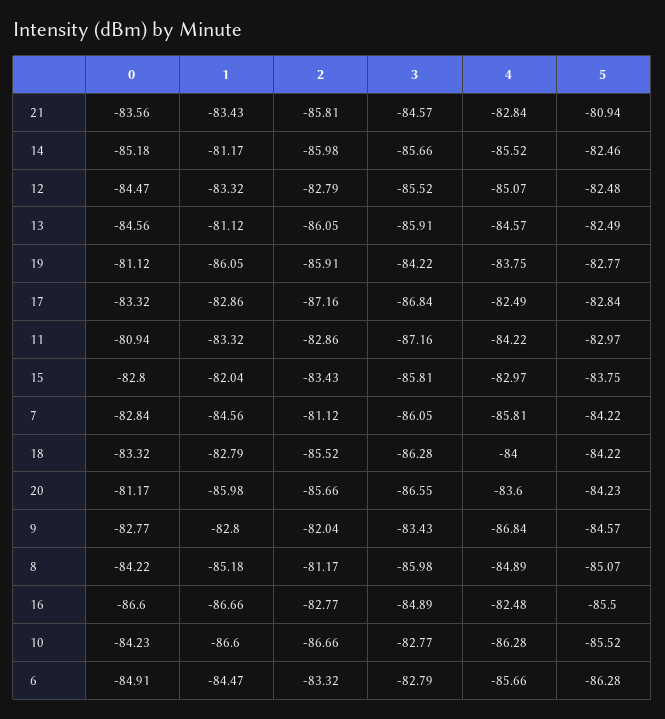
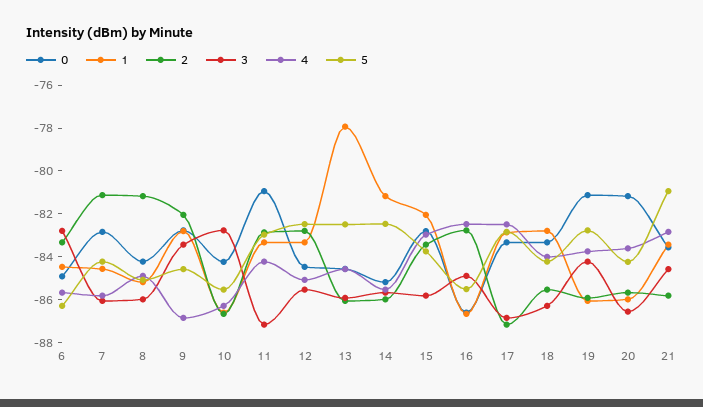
1, 13: -81.12 -> -78

